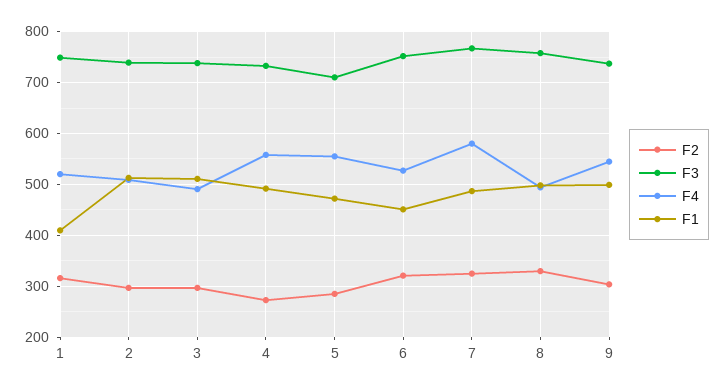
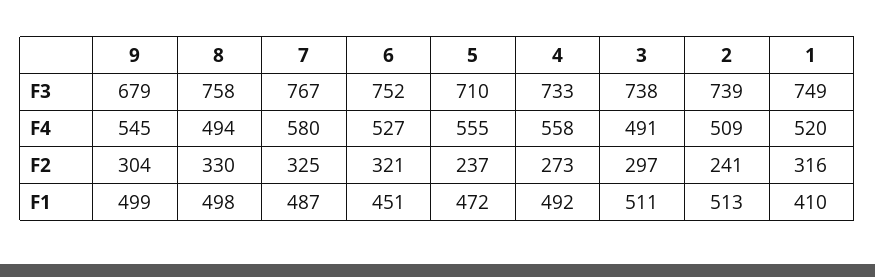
F2, 2: 300 -> 241
F2, 5: 280 -> 237
F3, 9: 740 -> 679

